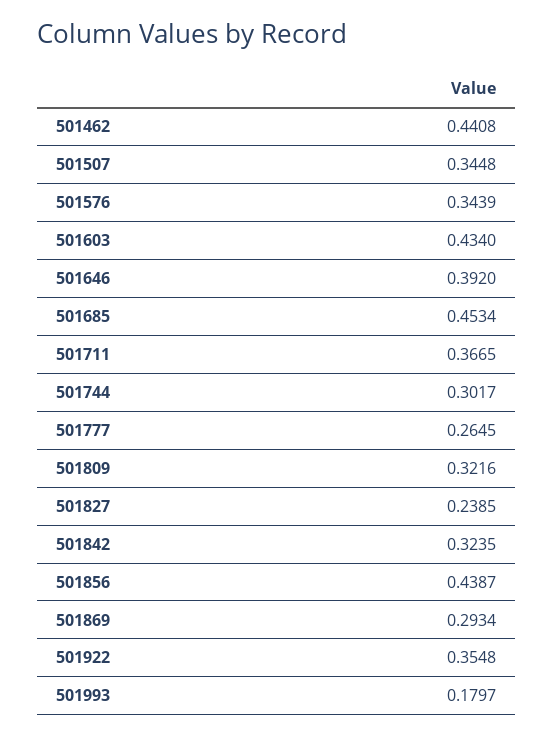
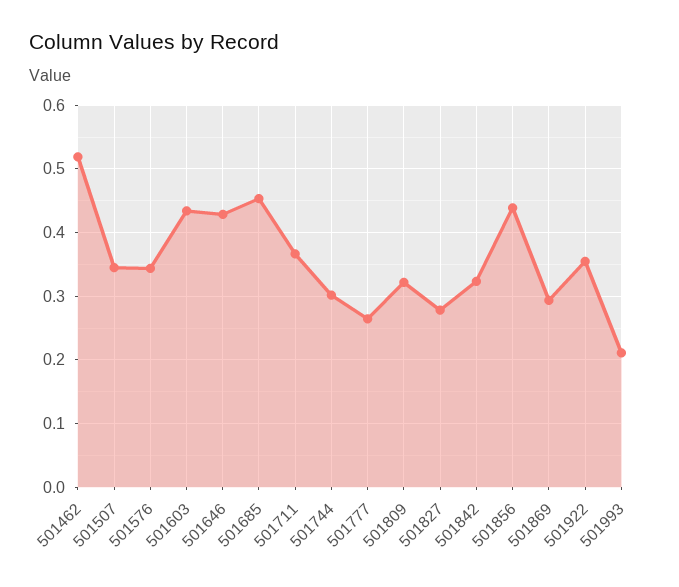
501462: 0.4408 -> 0.52
501646: 0.392 -> 0.43
501827: 0.2385 -> 0.28
501993: 0.1797 -> 0.21

